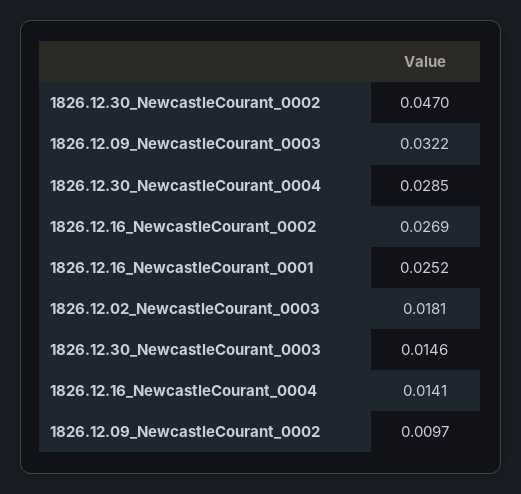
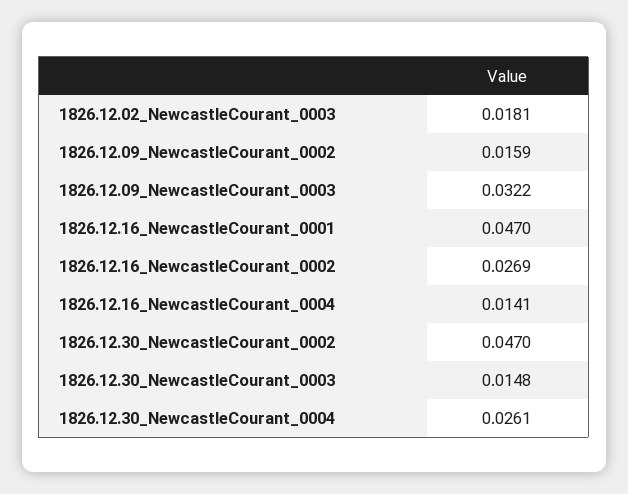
1826.12.30_NewcastleCourant_0004: 0.0285 -> 0.0261
1826.12.16_NewcastleCourant_0001: 0.0252 -> 0.047
1826.12.30_NewcastleCourant_0003: 0.0146 -> 0.0148
1826.12.09_NewcastleCourant_0002: 0.0097 -> 0.0159

